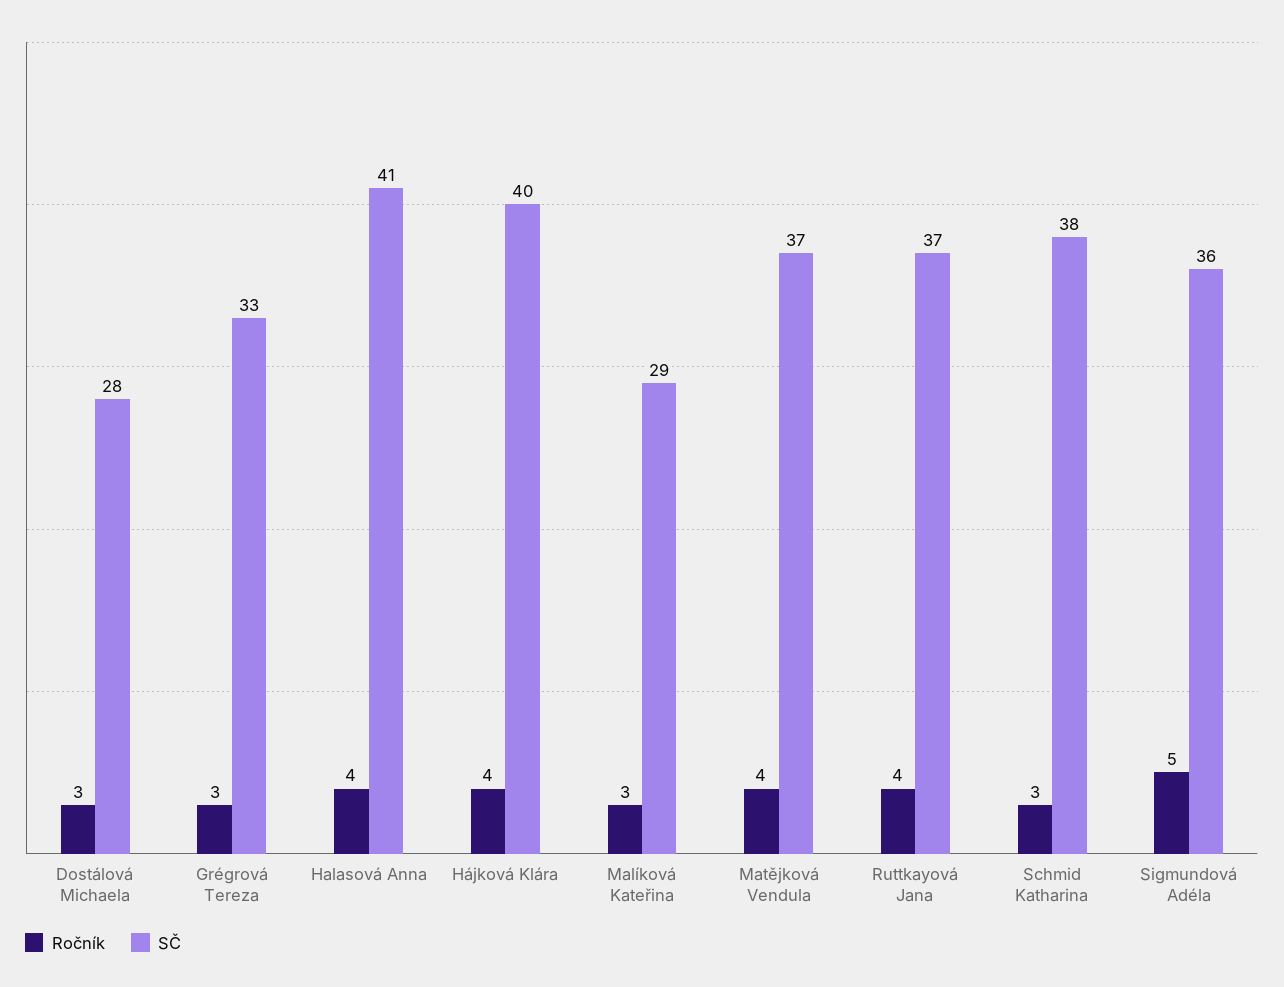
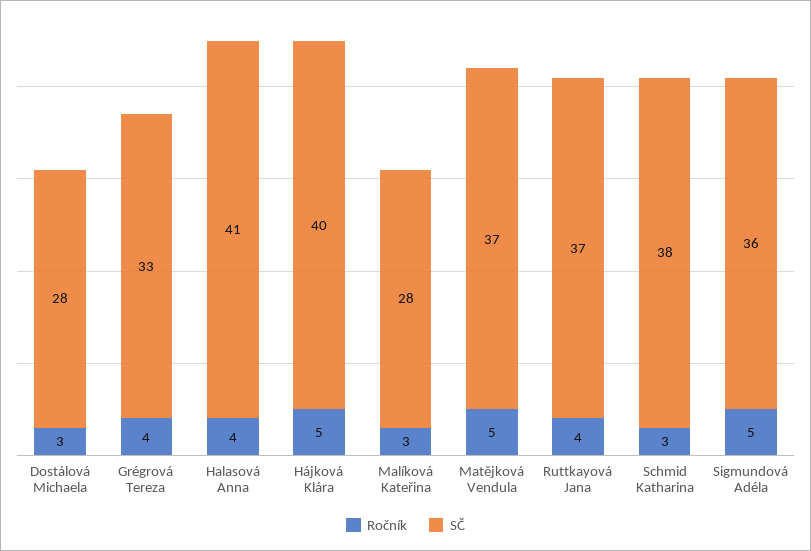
Ročník, Grégrová Tereza: 3 -> 4
Ročník, Hájková Klára: 4 -> 5
SČ, Malíková Kateřina: 29 -> 28
Ročník, Matějková Vendula: 4 -> 5

